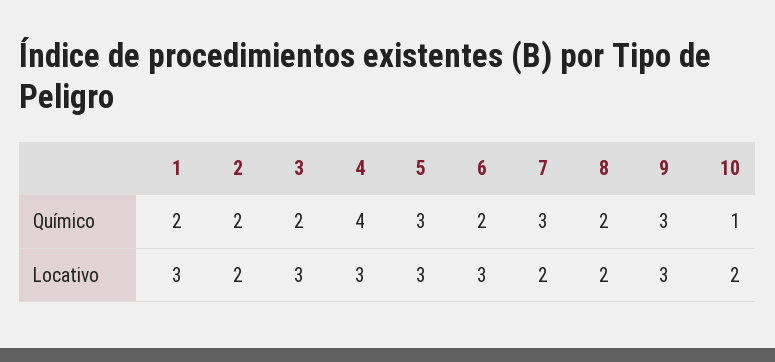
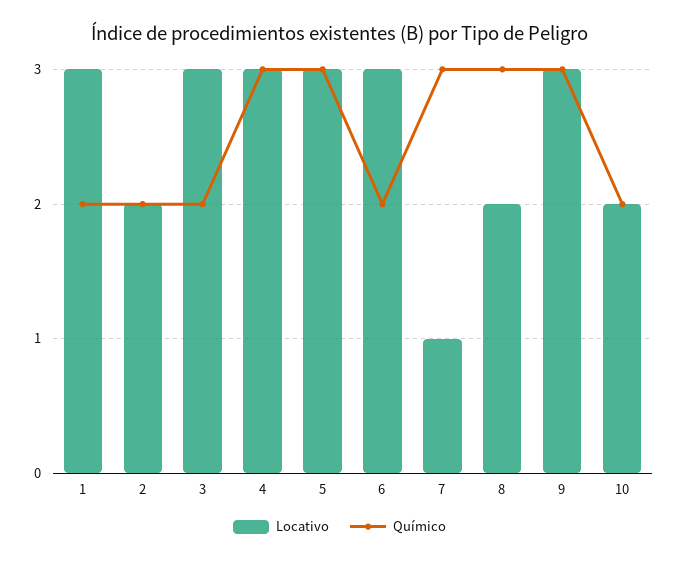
Químico, 4: 4 -> 3
Químico, 8: 2 -> 3
Químico, 10: 1 -> 2
Locativo, 7: 2 -> 1

